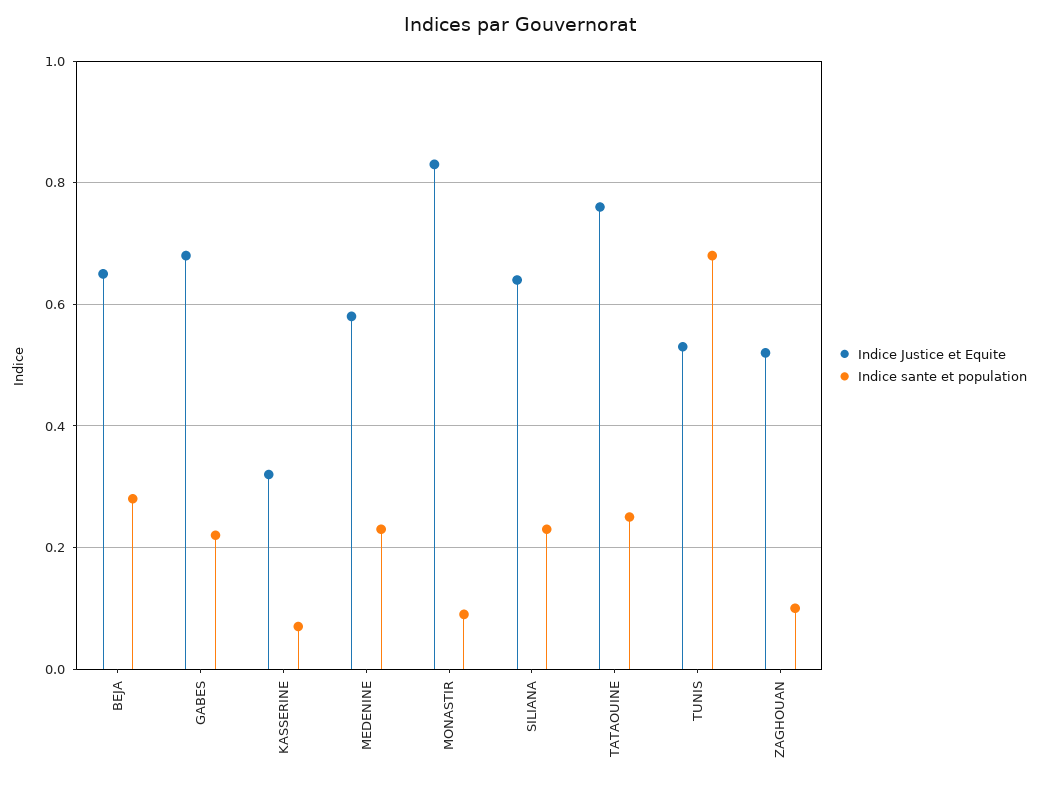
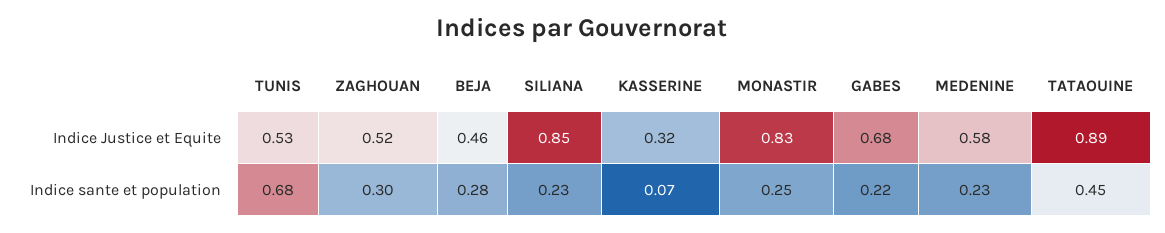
Indice Justice et Equite, BEJA: 0.65 -> 0.46
Indice sante et population, MONASTIR: 0.1 -> 0.25
Indice Justice et Equite, SILIANA: 0.65 -> 0.85
Indice Justice et Equite, TATAOUINE: 0.75 -> 0.89
Indice sante et population, TATAOUINE: 0.25 -> 0.45
Indice sante et population, ZAGHOUAN: 0.1 -> 0.3

